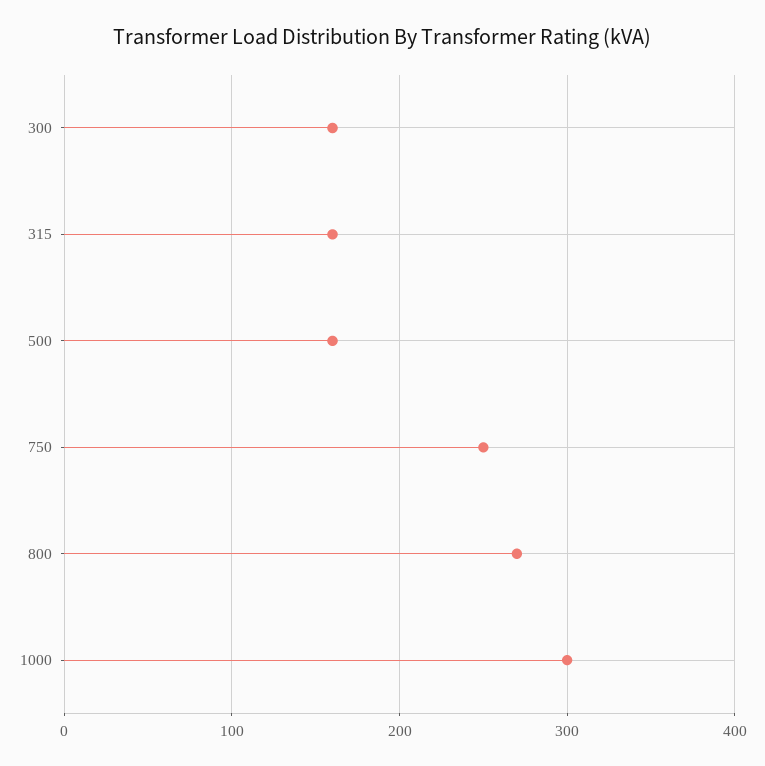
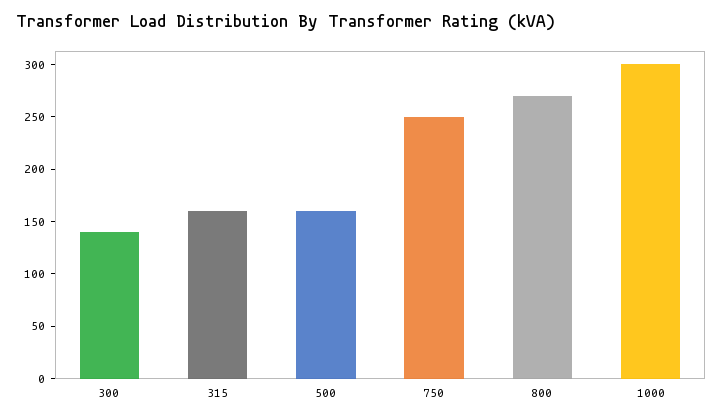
300: 160 -> 140

